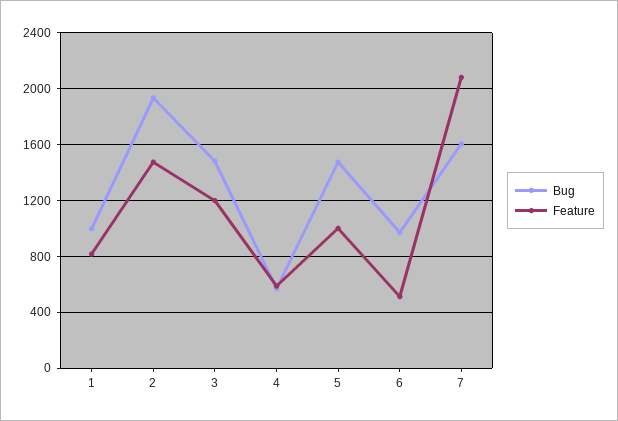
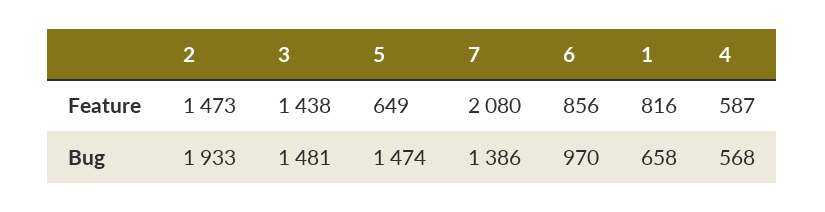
Bug, 1: 1000 -> 658
Feature, 3: 1200 -> 1438
Feature, 5: 1000 -> 649
Feature, 6: 500 -> 856
Bug, 7: 1600 -> 1386

